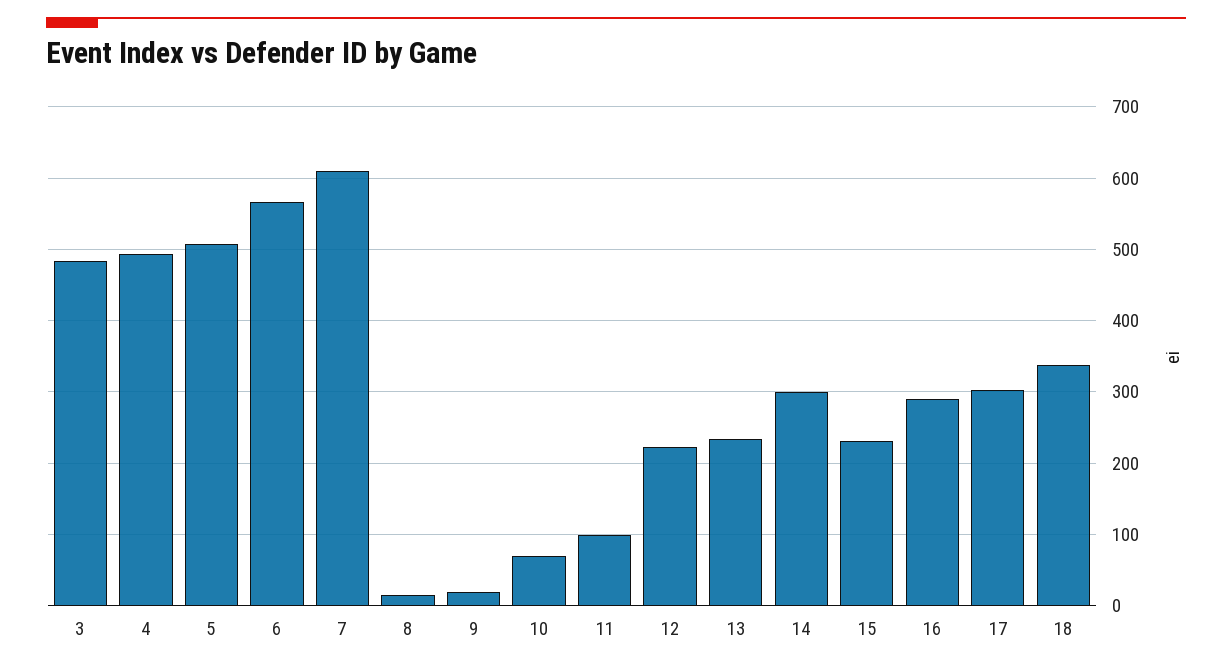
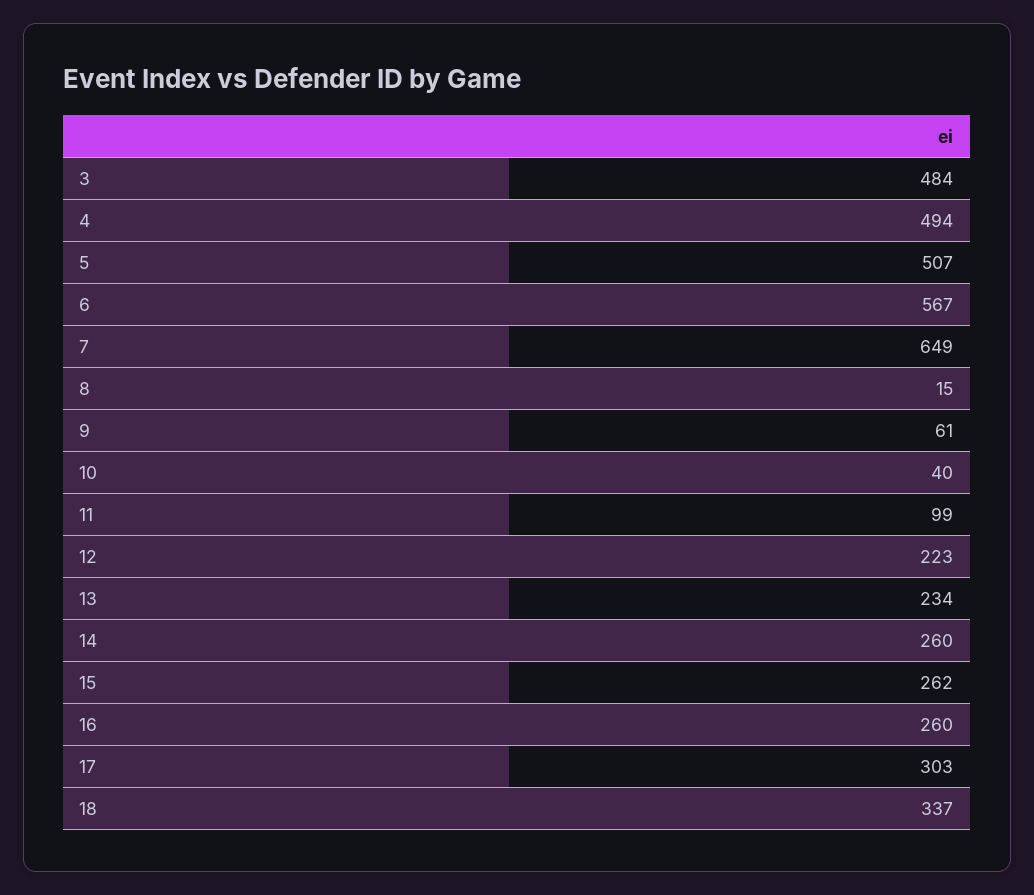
7: 610 -> 649
9: 20 -> 61
10: 70 -> 40
14: 300 -> 260
15: 230 -> 262
16: 290 -> 260

